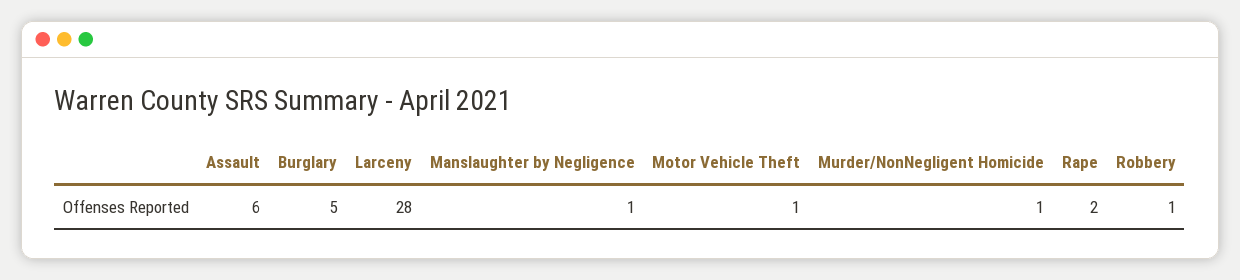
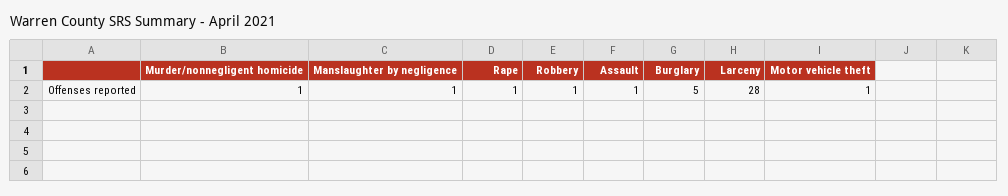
Assault: 6 -> 1
Rape: 2 -> 1

